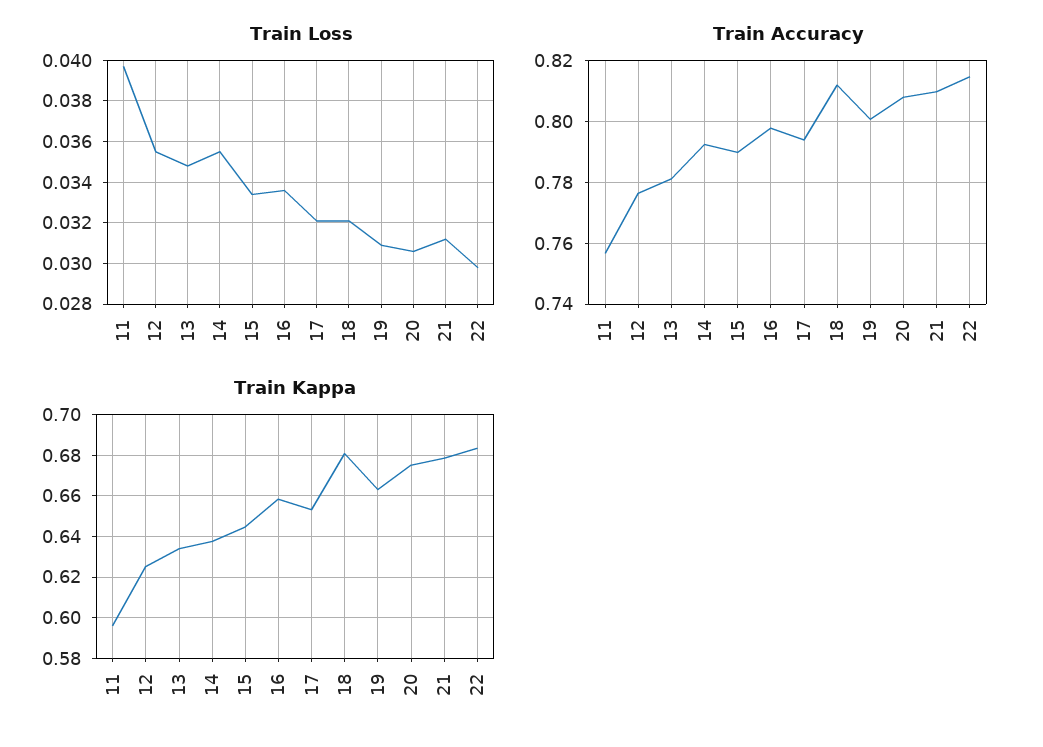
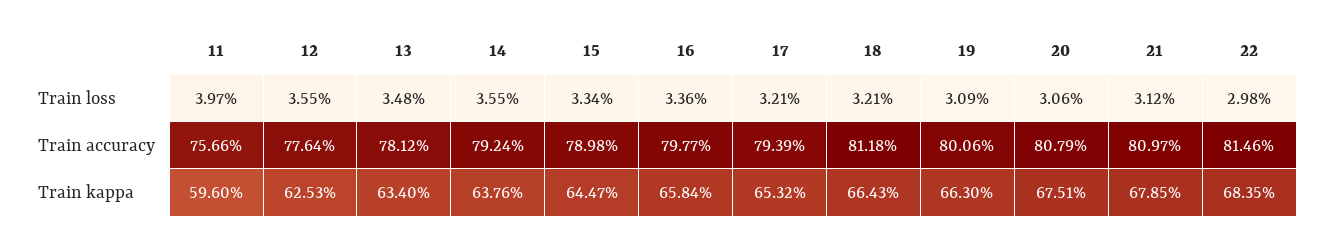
Train Kappa, 18: 0.68 -> 0.6643

